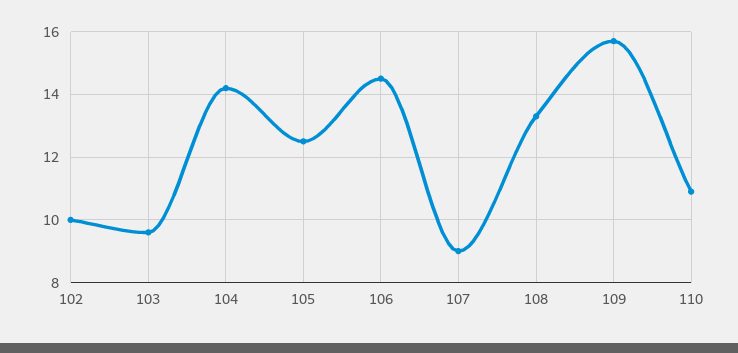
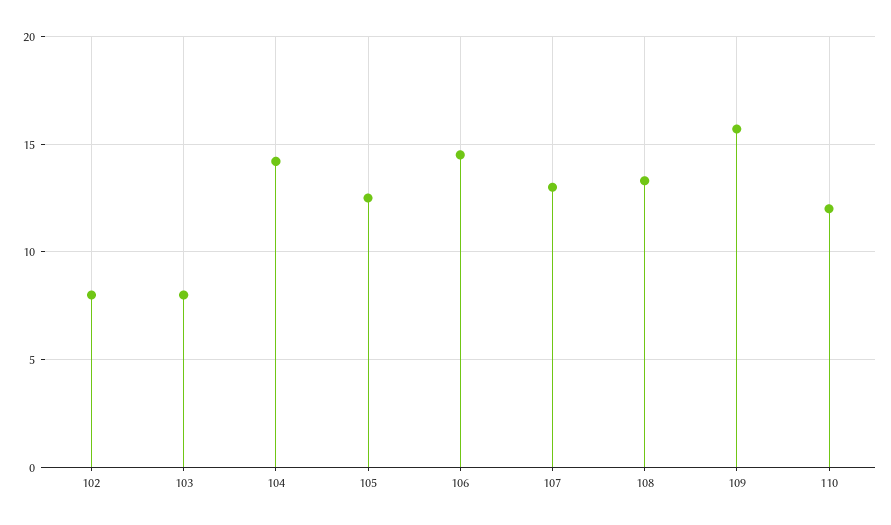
102: 10 -> 8
103: 9.5 -> 8
107: 9 -> 13
110: 11 -> 12

